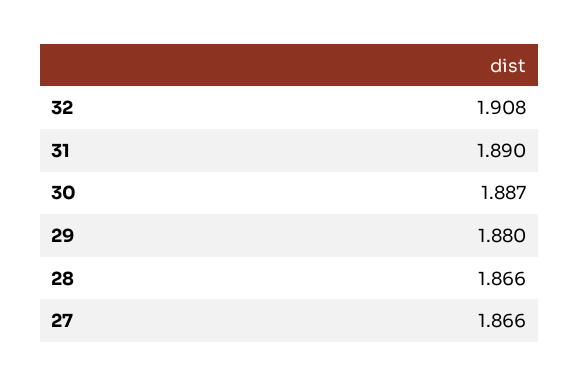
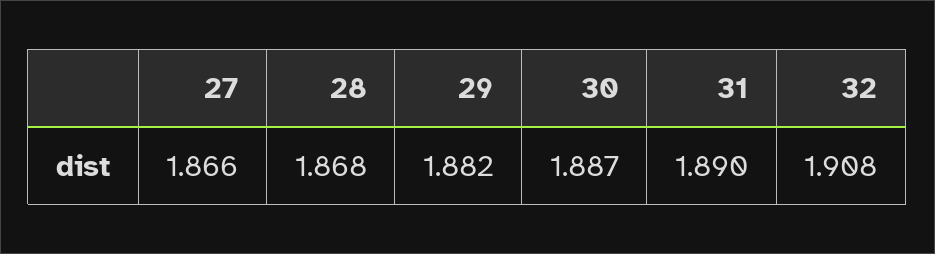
29: 1.88 -> 1.882
28: 1.866 -> 1.868

